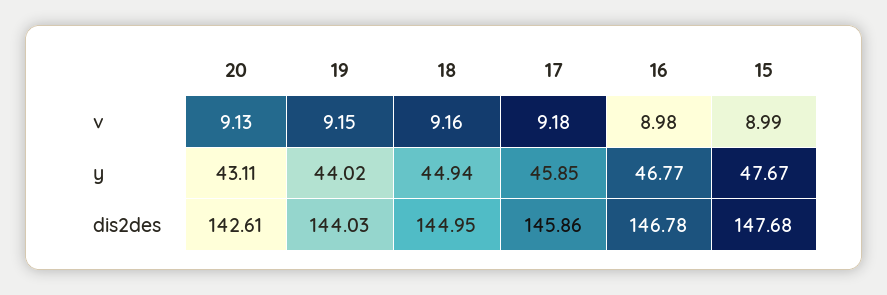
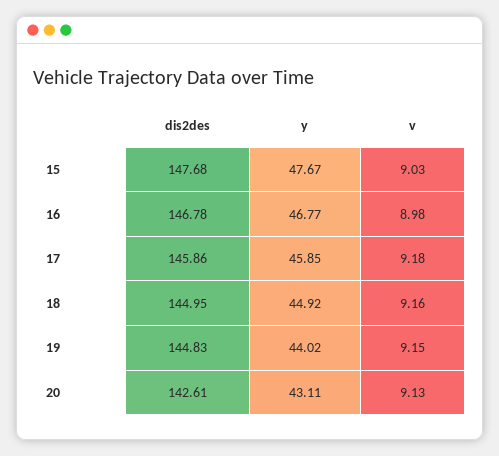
15, v: 8.99 -> 9.03
18, y: 44.94 -> 44.92
19, dis2des: 144.03 -> 144.83

